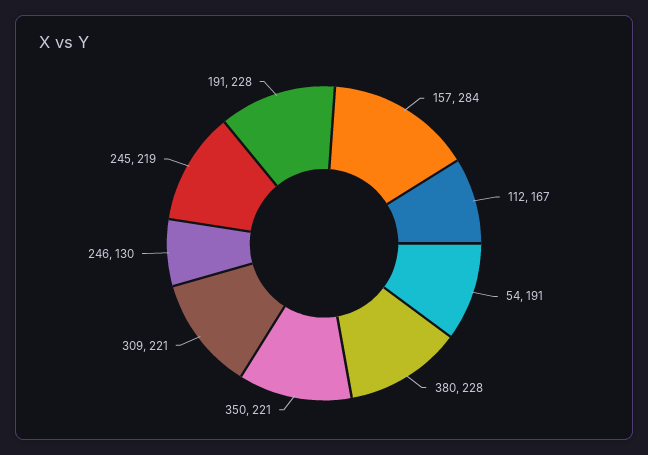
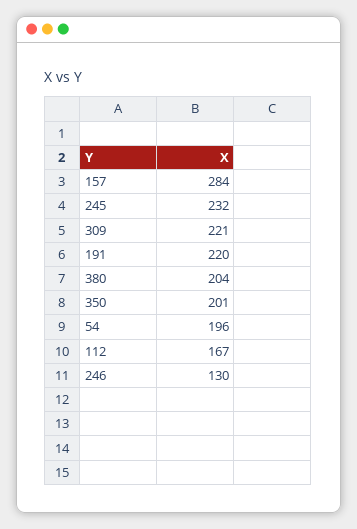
54: 191 -> 196
380: 228 -> 204
350: 221 -> 201
245: 219 -> 232
191: 228 -> 220

